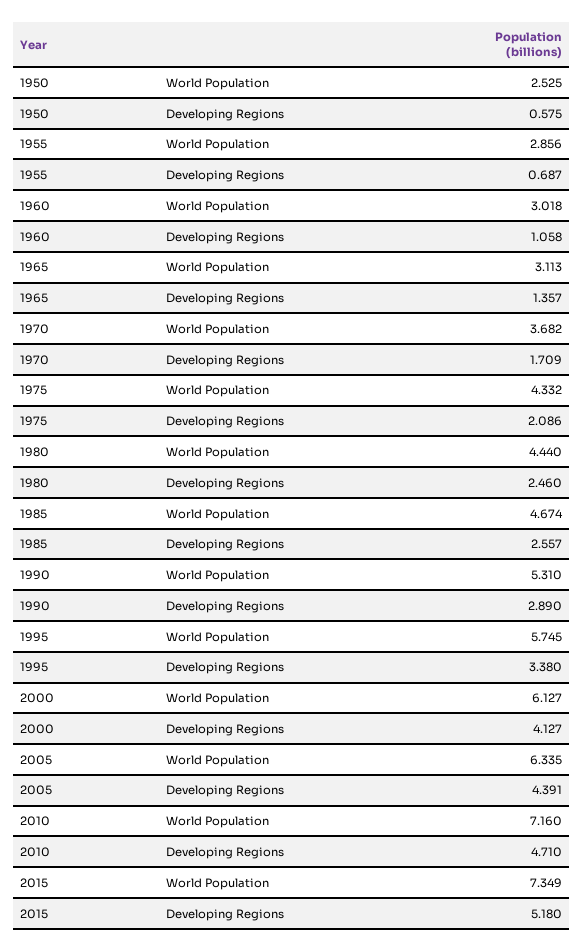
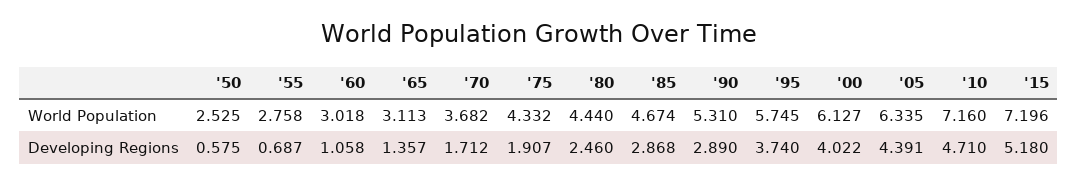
1955, World Population: 2.856 -> 2.758
1970, Developing Regions: 1.709 -> 1.712
1975, Developing Regions: 2.086 -> 1.907
1985, Developing Regions: 2.557 -> 2.868
1995, Developing Regions: 3.38 -> 3.74
2000, Developing Regions: 4.127 -> 4.022
2015, World Population: 7.349 -> 7.196

